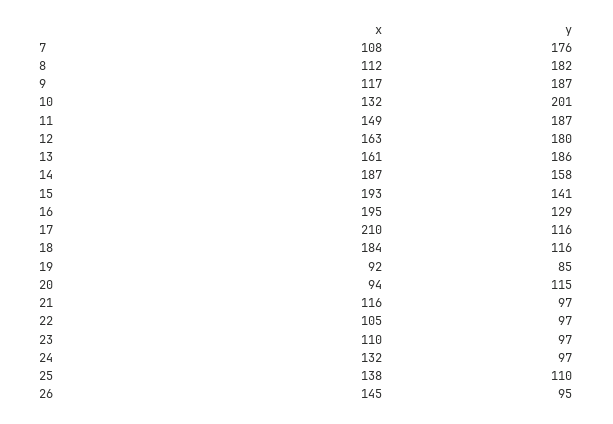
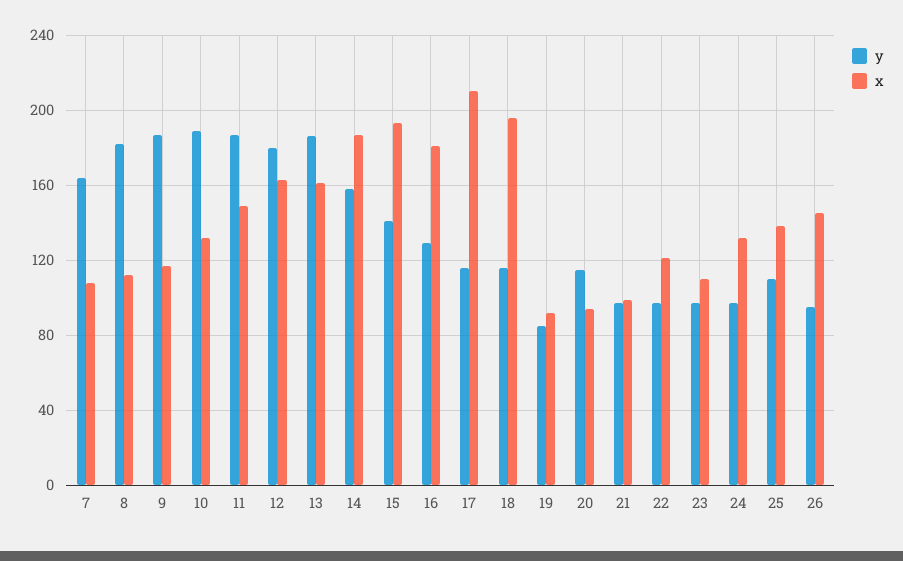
y, 7: 176 -> 165
y, 10: 201 -> 190
x, 16: 195 -> 180
x, 18: 184 -> 195
x, 21: 116 -> 100
x, 22: 105 -> 120

